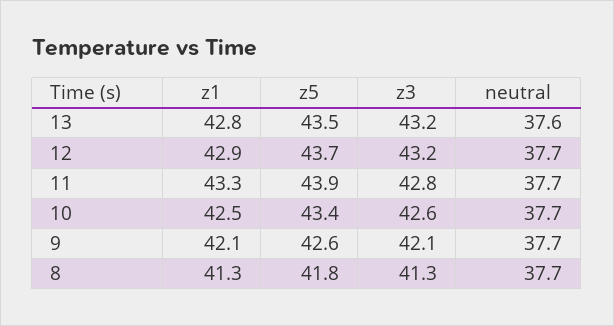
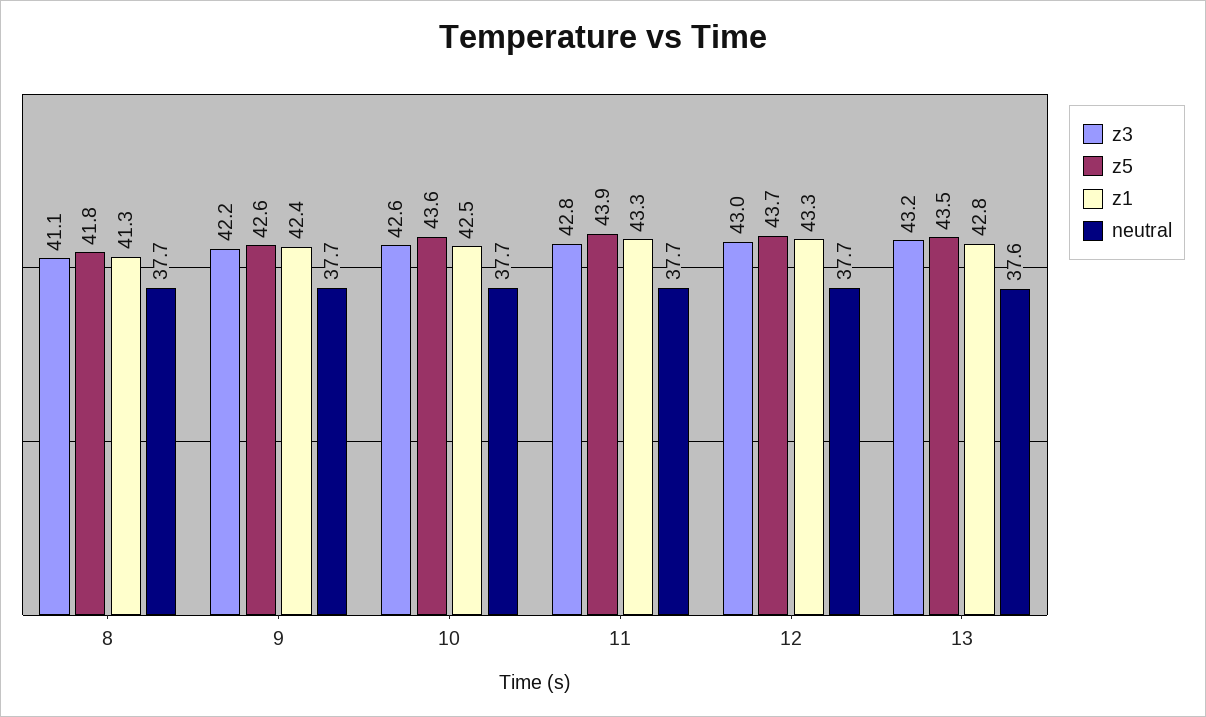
z1, 12: 42.9 -> 43.3
z3, 12: 43.2 -> 43
z5, 10: 43.4 -> 43.6
z1, 9: 42.1 -> 42.4
z3, 9: 42.1 -> 42.2
z3, 8: 41.3 -> 41.1

